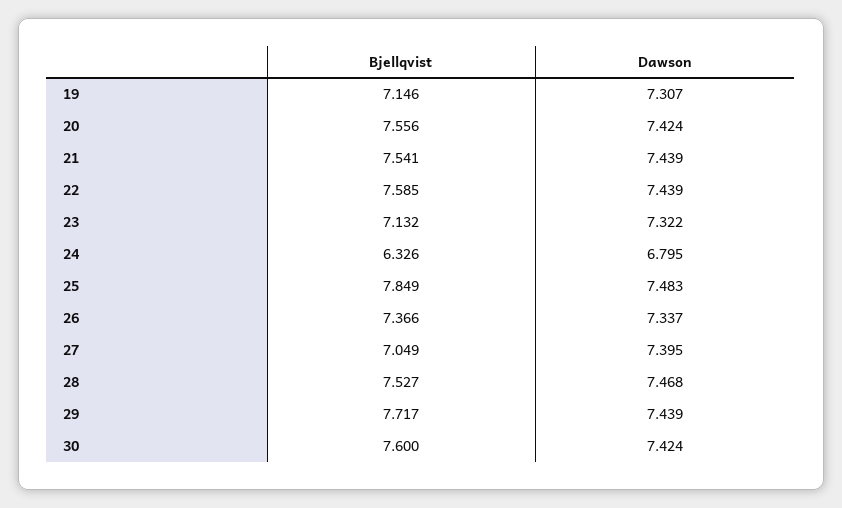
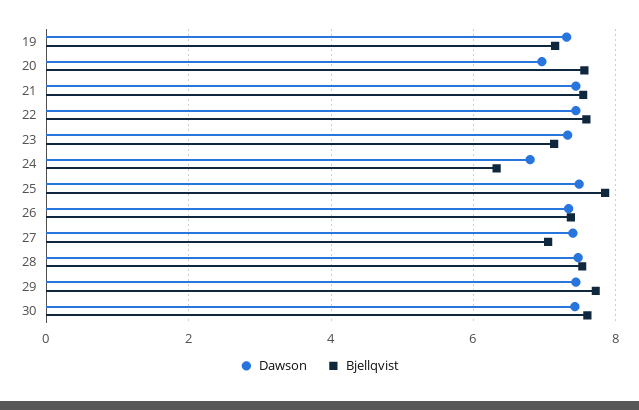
Dawson, 20: 7.424 -> 7

